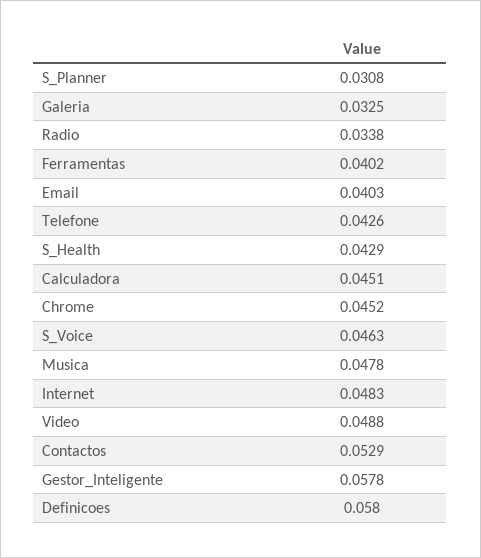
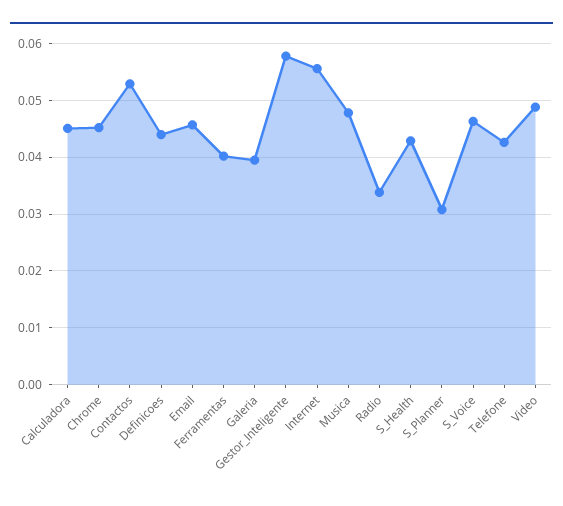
Galeria: 0.0325 -> 0.04
Email: 0.0403 -> 0.046
Internet: 0.0483 -> 0.056
Definicoes: 0.058 -> 0.044

